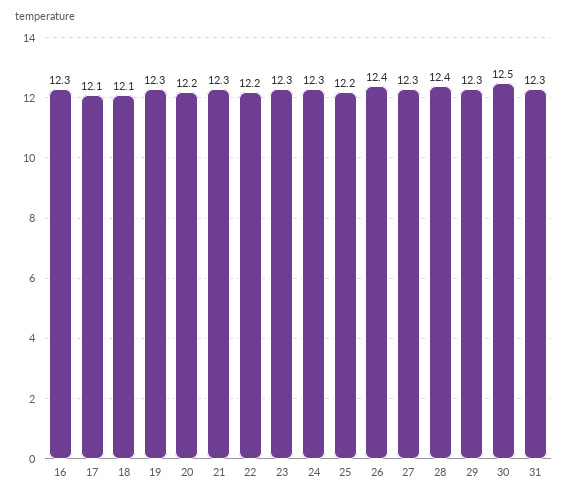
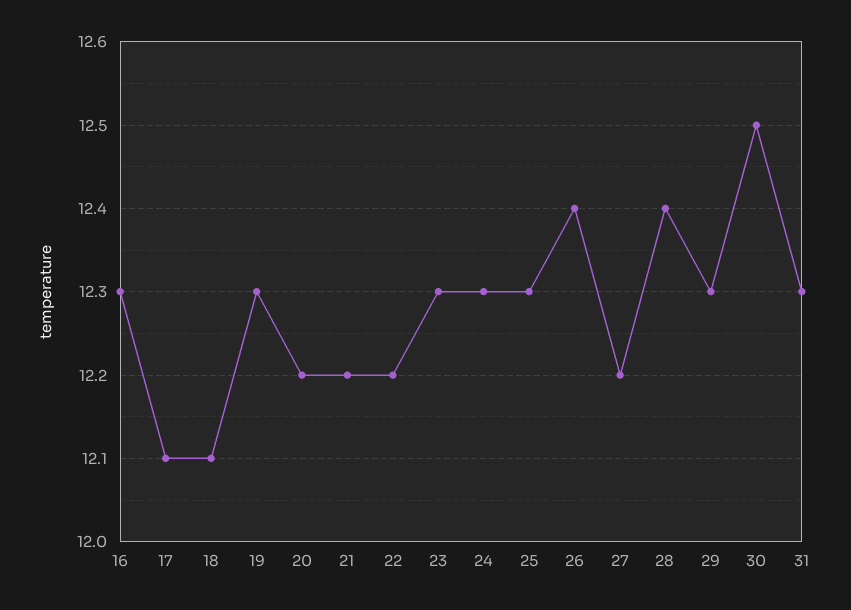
21: 12.3 -> 12.2
25: 12.2 -> 12.3
27: 12.3 -> 12.2

